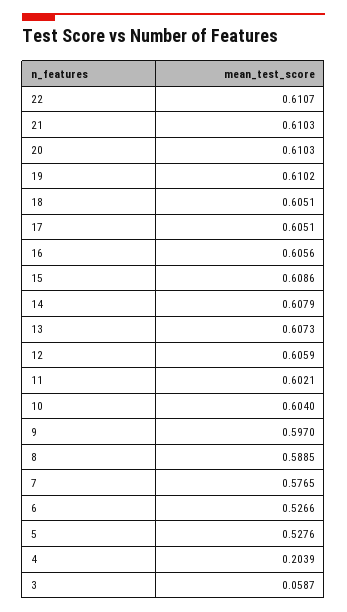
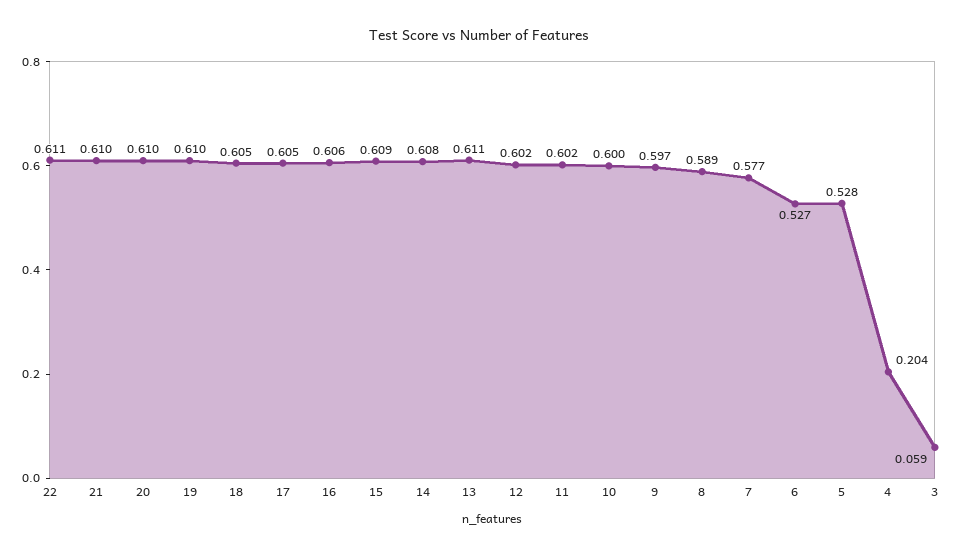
13: 0.6073 -> 0.611
12: 0.6059 -> 0.602
10: 0.604 -> 0.6

